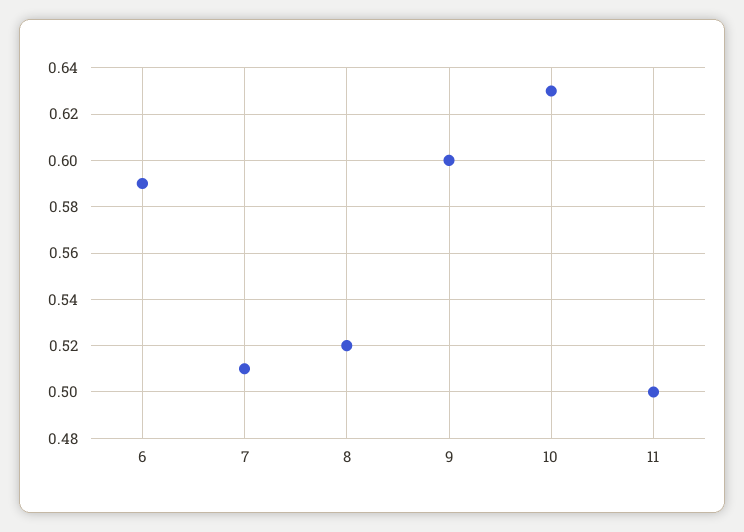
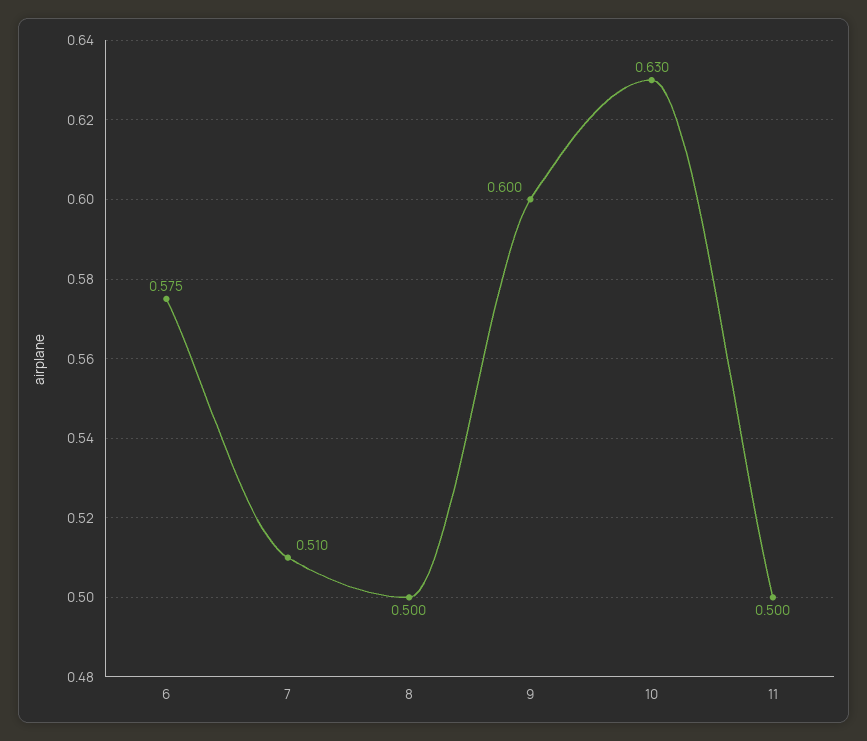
6: 0.59 -> 0.575
8: 0.52 -> 0.5

